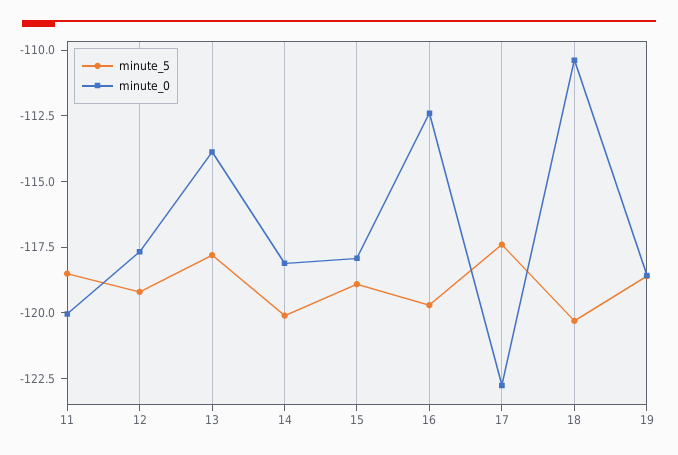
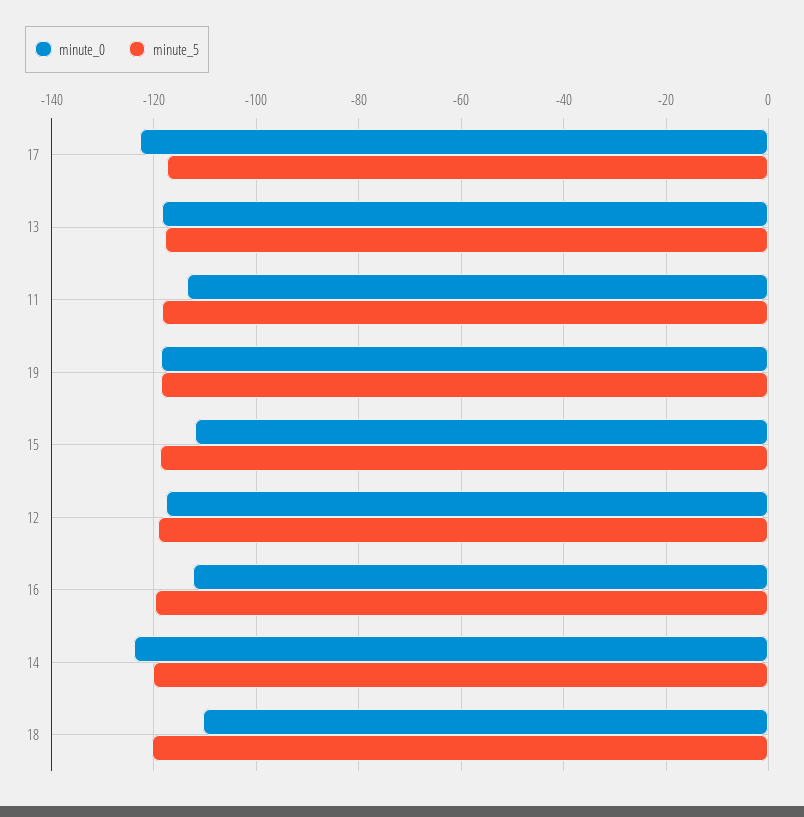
minute_0, 11: -120 -> -114
minute_0, 13: -114 -> -118
minute_0, 14: -118 -> -124
minute_0, 15: -118 -> -112

